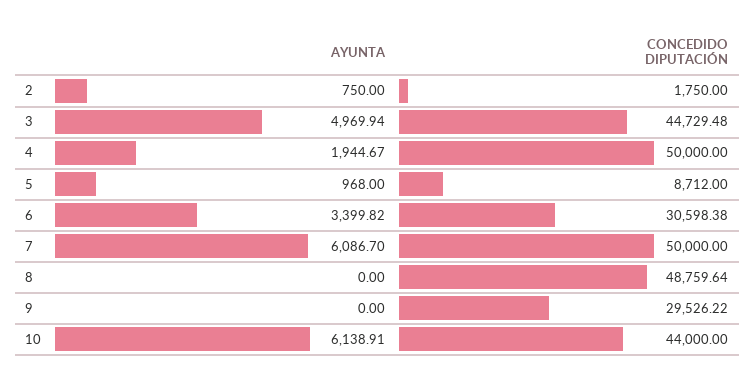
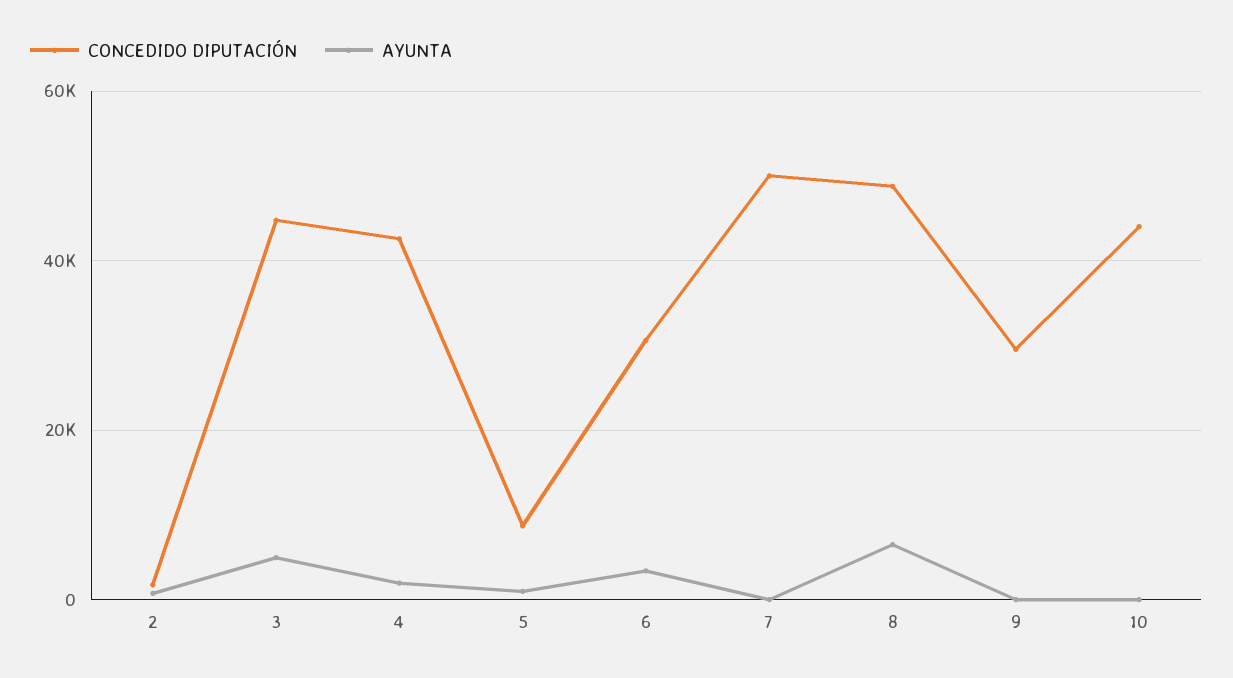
CONCEDIDO DIPUTACIÓN, 4: 50000 -> 42000
AYUNTA, 7: 6086.7 -> 0
AYUNTA, 8: 0 -> 6000
AYUNTA, 10: 6138.91 -> 0

